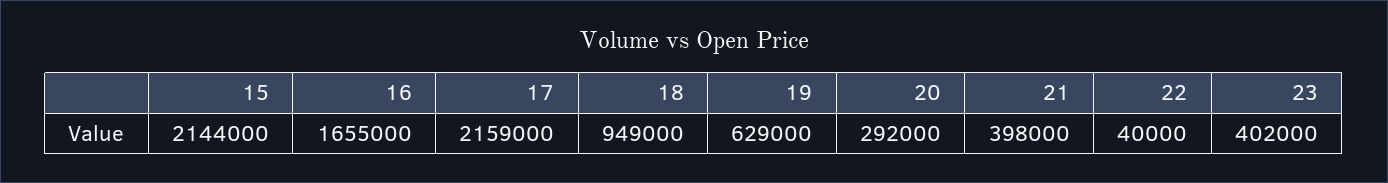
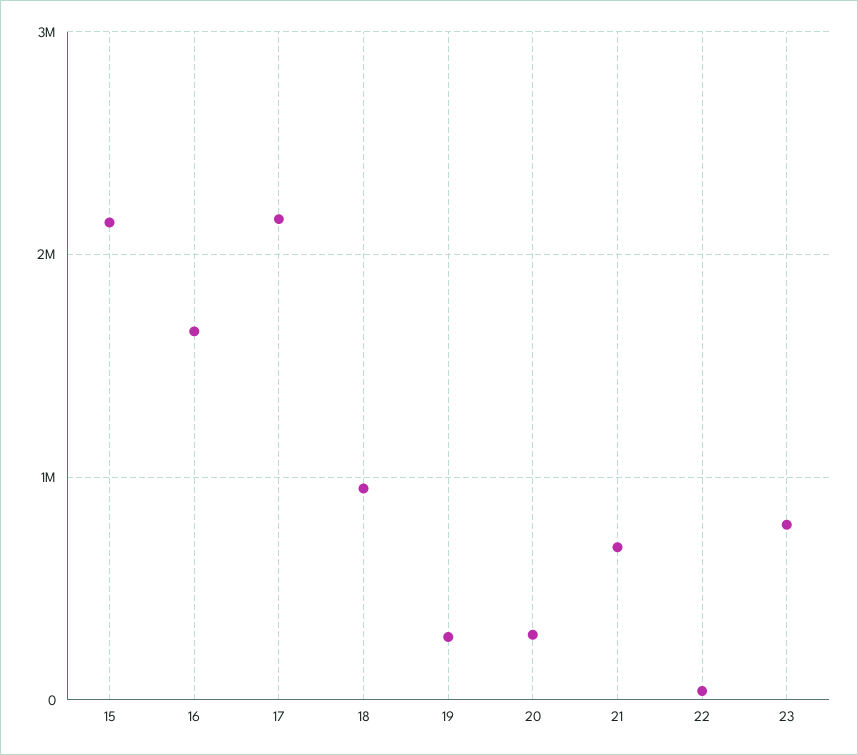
19: 629000 -> 300000
21: 398000 -> 700000
23: 402000 -> 800000

